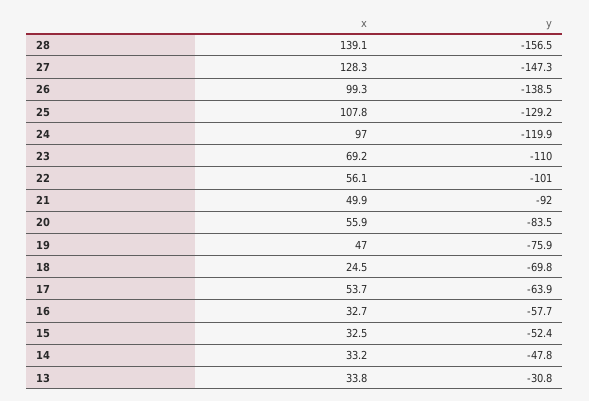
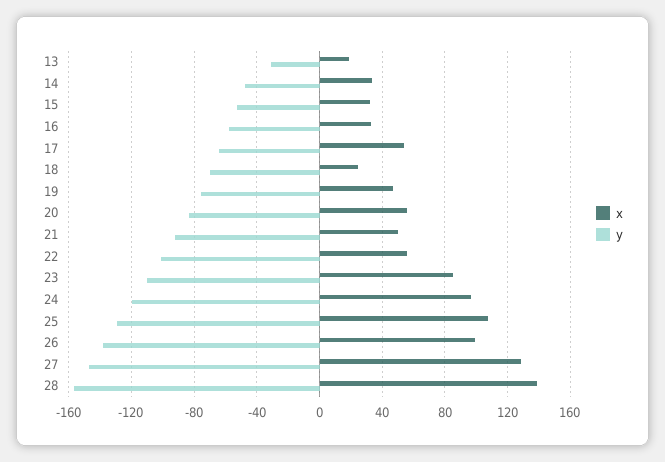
x, 23: 69.2 -> 85
x, 13: 33.8 -> 20

